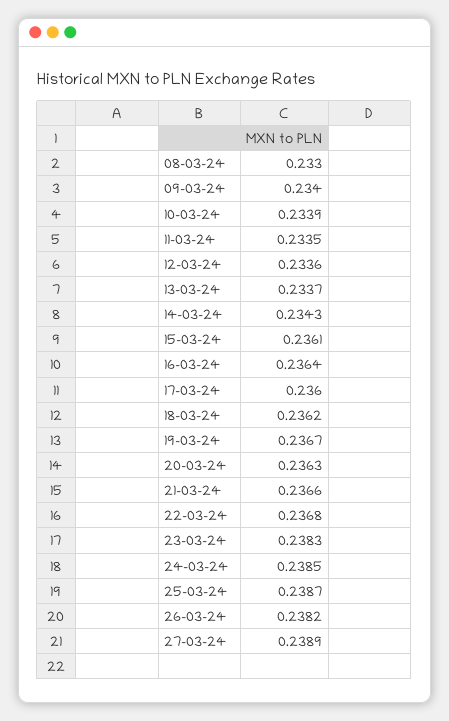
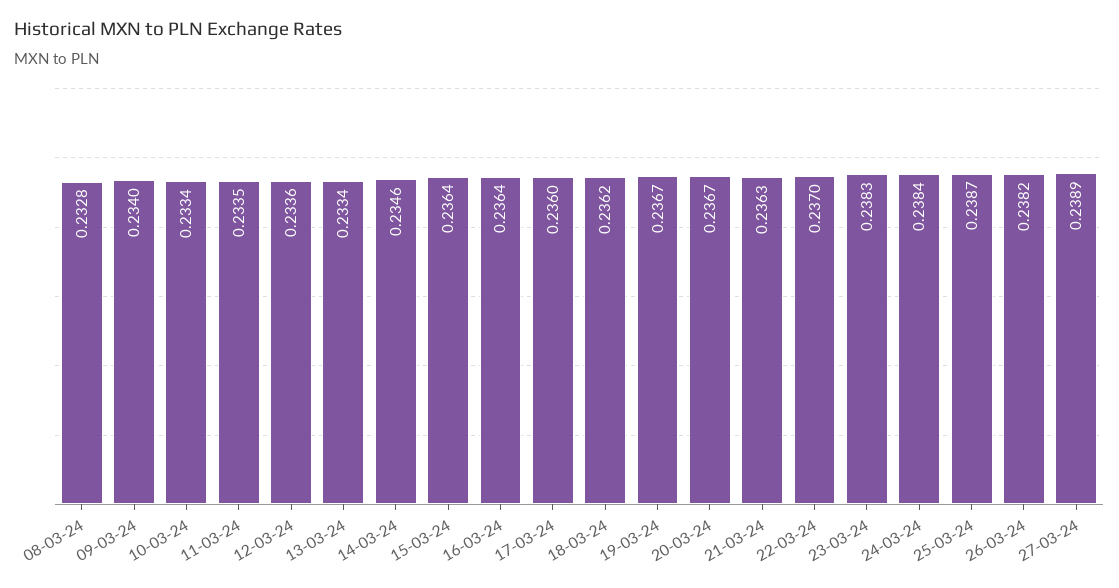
08-03-24: 0.233 -> 0.2328
10-03-24: 0.2339 -> 0.2334
13-03-24: 0.2337 -> 0.2334
14-03-24: 0.2343 -> 0.2346
15-03-24: 0.2361 -> 0.2364
20-03-24: 0.2363 -> 0.2367
21-03-24: 0.2366 -> 0.2363
22-03-24: 0.2368 -> 0.237
24-03-24: 0.2385 -> 0.2384

